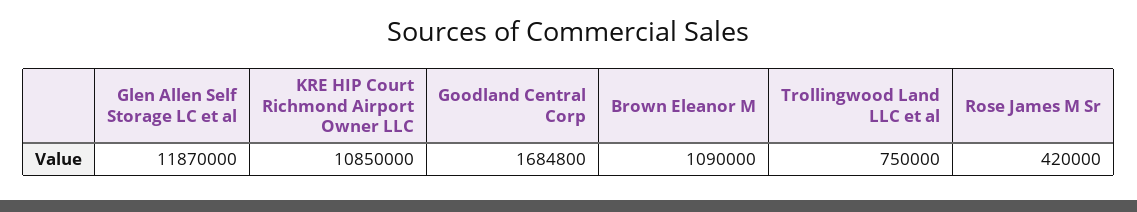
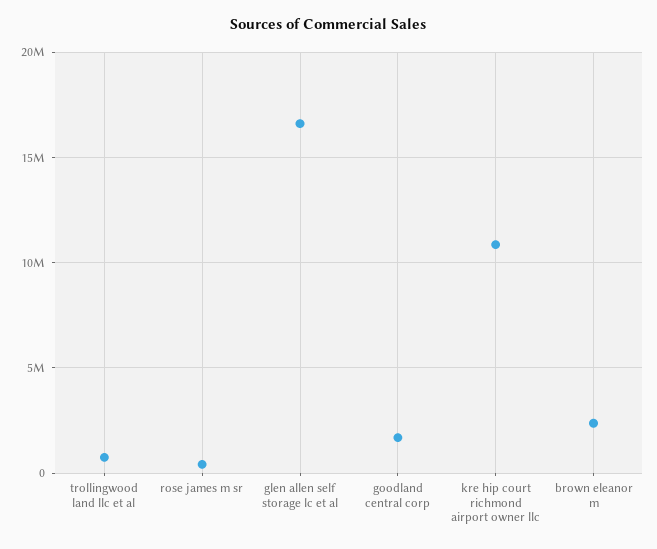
Glen Allen Self Storage LC et al: 11870000 -> 16500000
Brown Eleanor M: 1090000 -> 2500000

